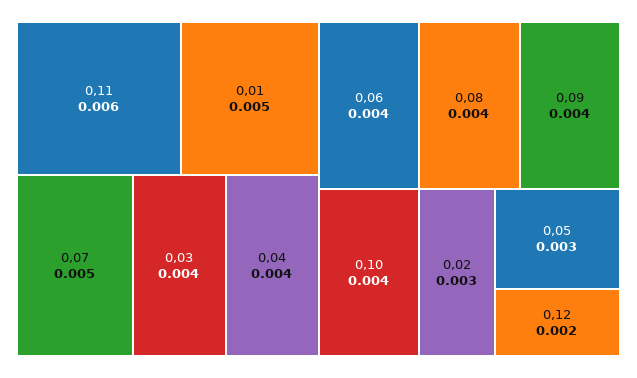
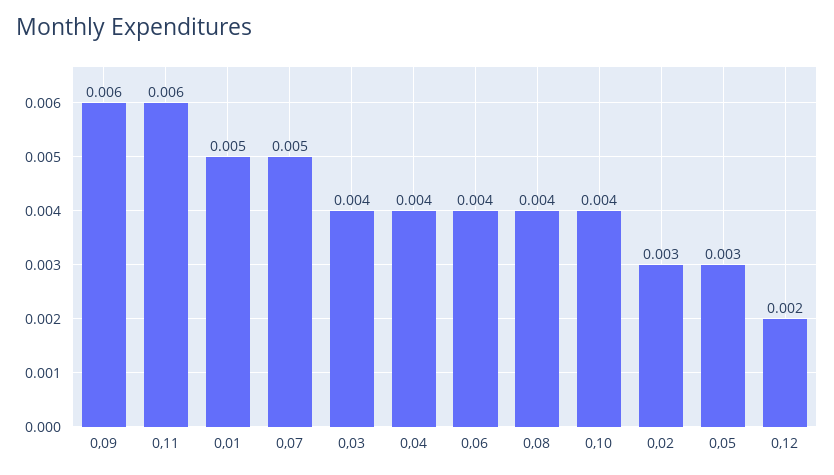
0,09: 0.004 -> 0.006

